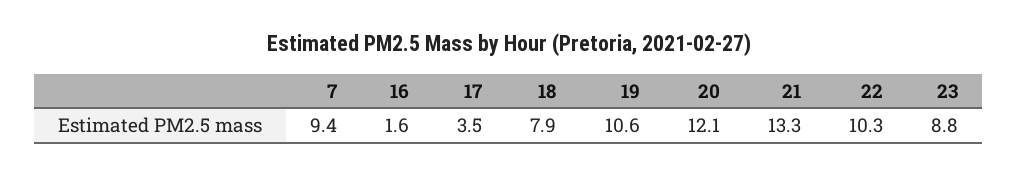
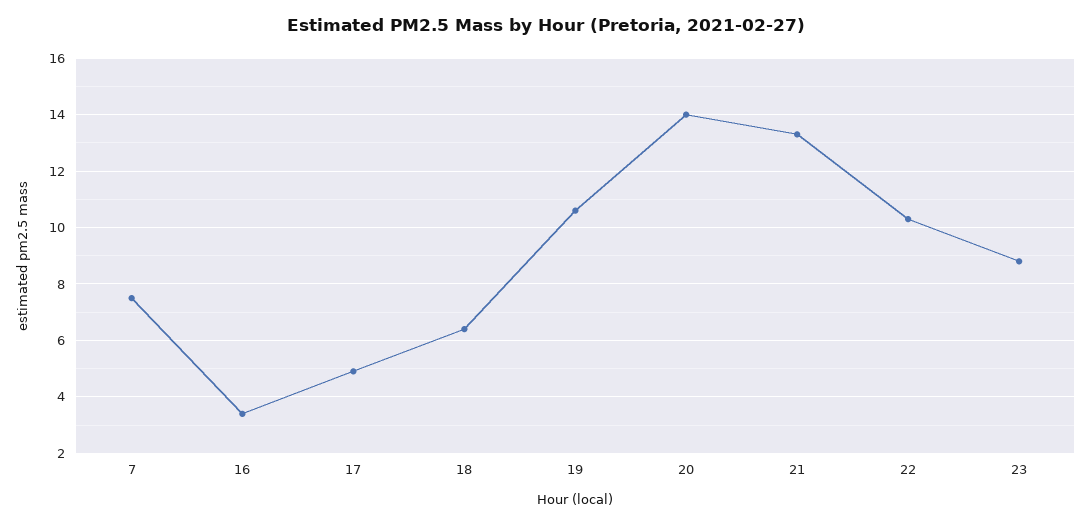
7: 9.4 -> 7.5
16: 1.6 -> 3.5
17: 3.5 -> 5
18: 7.9 -> 6.5
20: 12.1 -> 14

